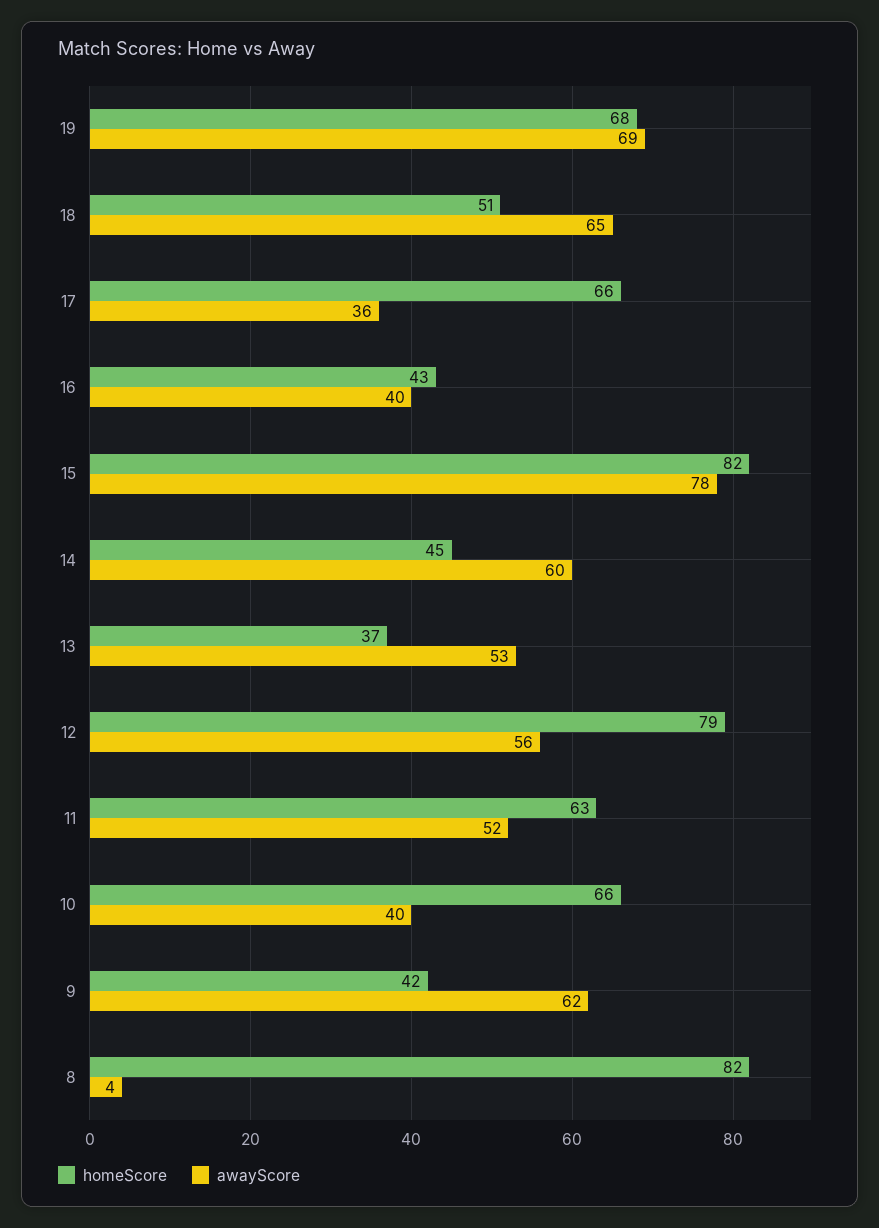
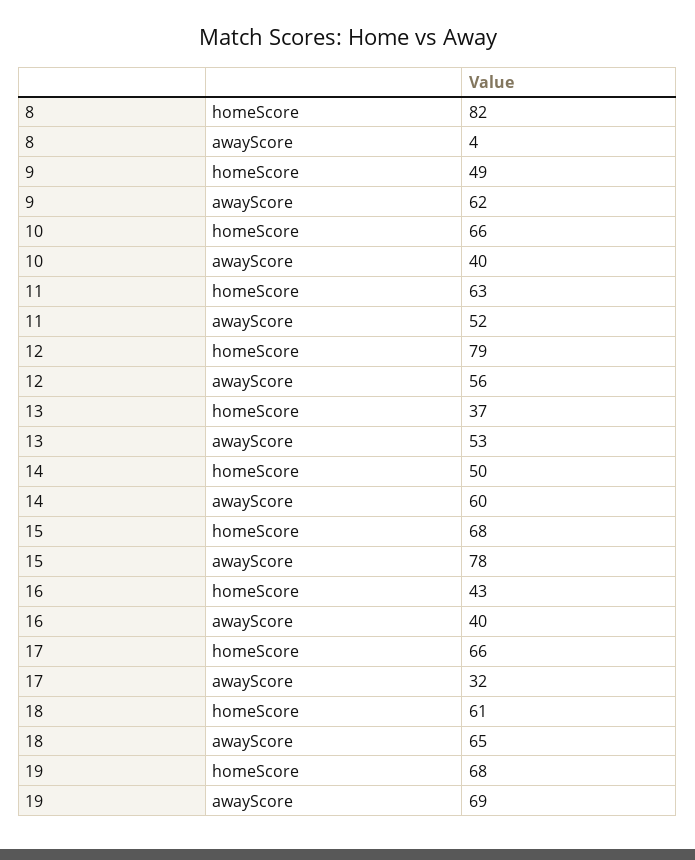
homeScore, 18: 51 -> 61
awayScore, 17: 36 -> 32
homeScore, 15: 82 -> 68
homeScore, 14: 45 -> 50
homeScore, 9: 42 -> 49

